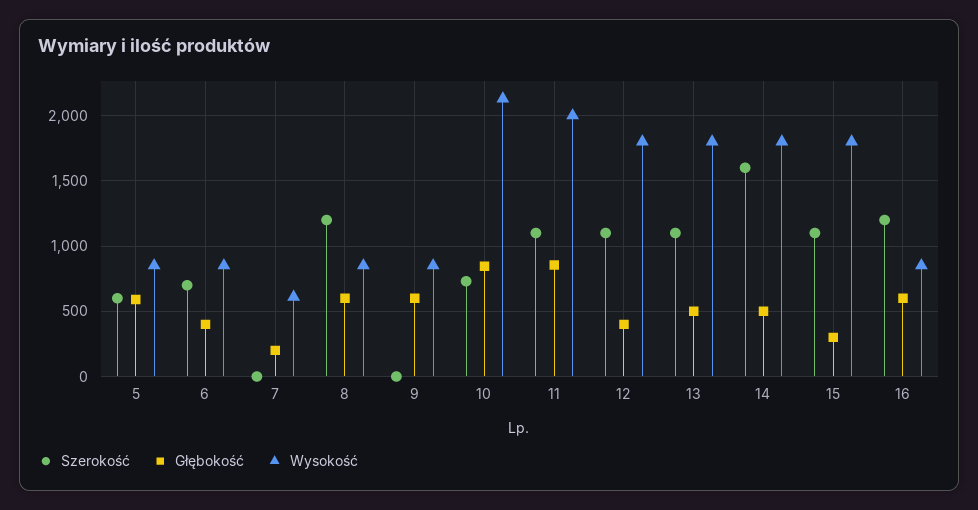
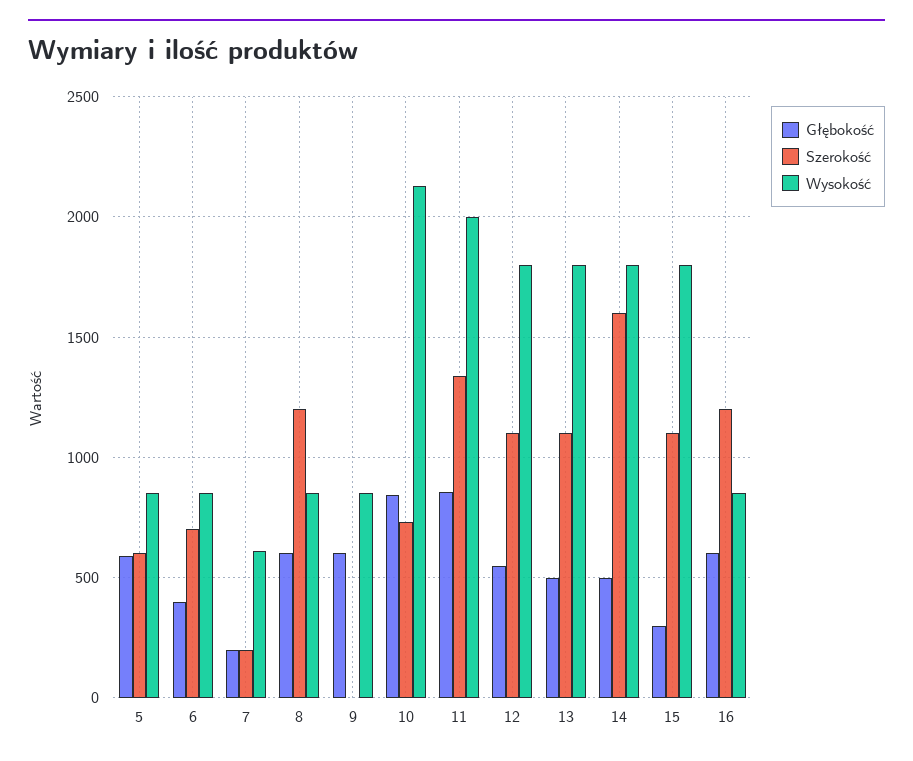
Szerokość, 7: 0 -> 200
Szerokość, 11: 1100 -> 1350
Głębokość, 12: 400 -> 550

